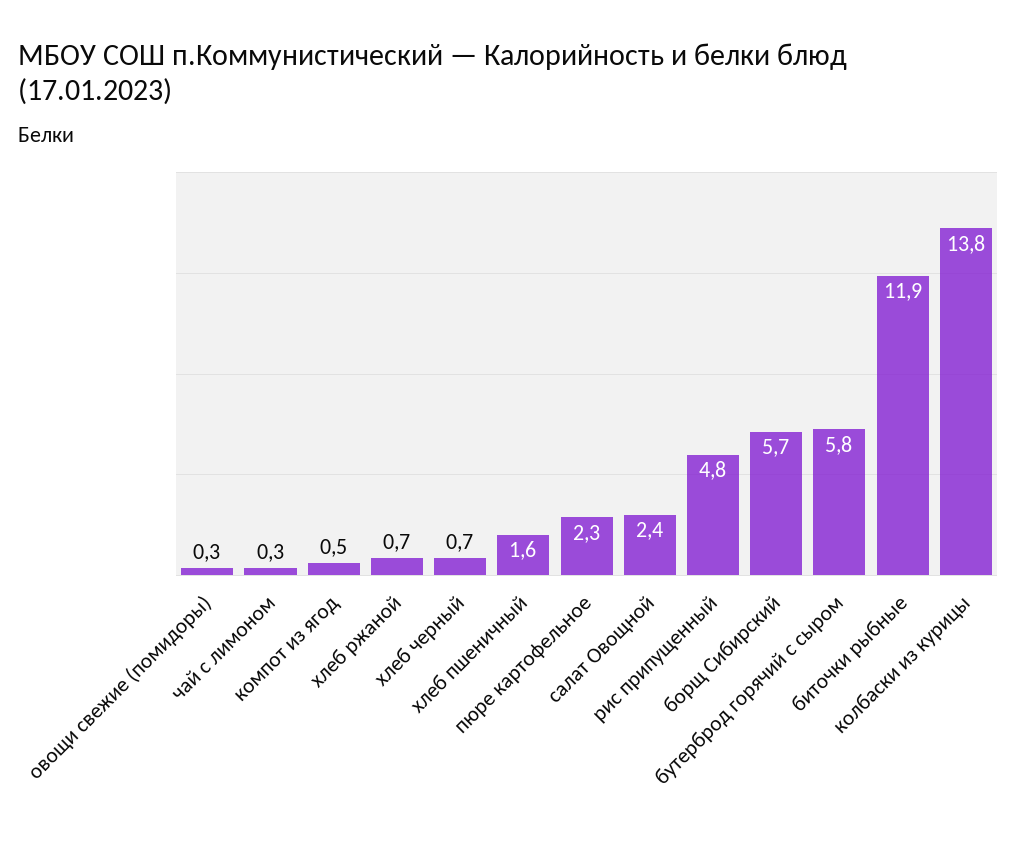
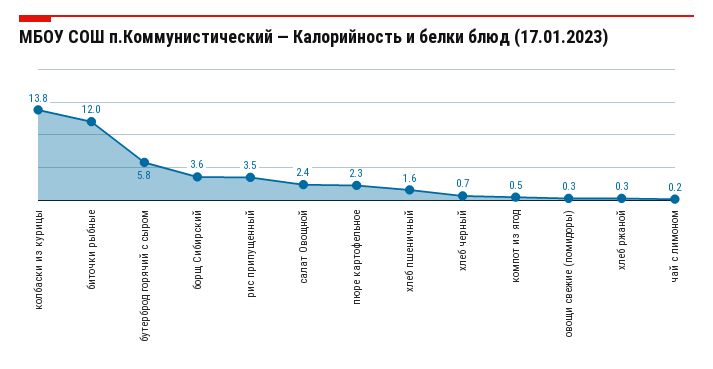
чай с лимоном: 0.3 -> 0.2
хлеб ржаной: 0.7 -> 0.3
рис припущенный: 4.8 -> 3.5
борщ Сибирский: 5.7 -> 3.6
биточки рыбные: 11.9 -> 12

